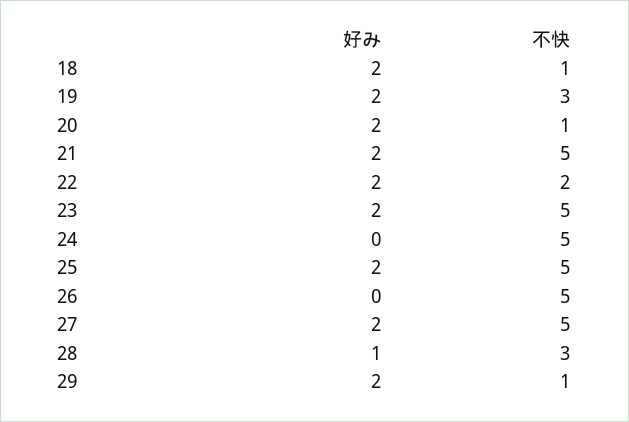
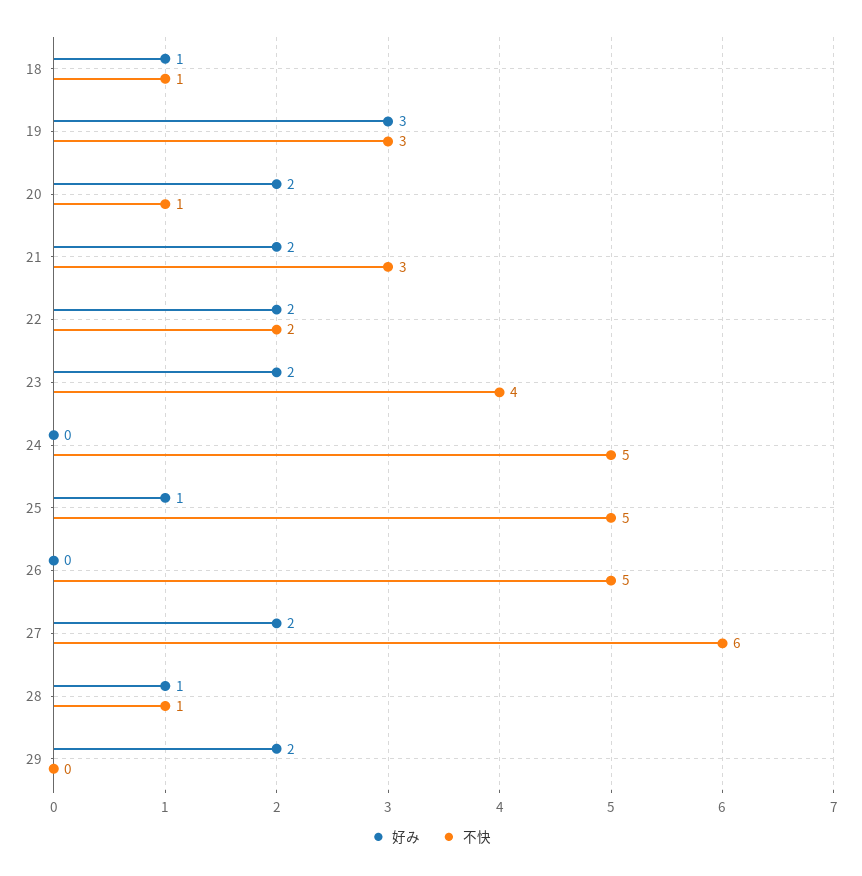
好み, 18: 2 -> 1
好み, 19: 2 -> 3
不快, 21: 5 -> 3
不快, 23: 5 -> 4
好み, 25: 2 -> 1
不快, 27: 5 -> 6
不快, 28: 3 -> 1
不快, 29: 1 -> 0

